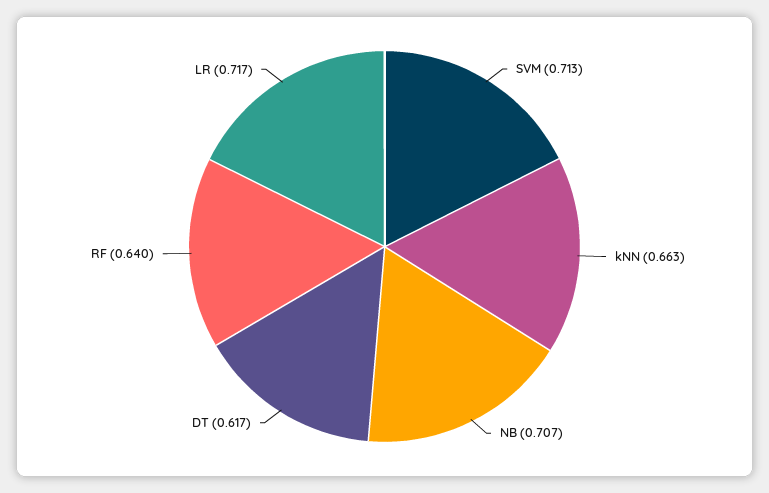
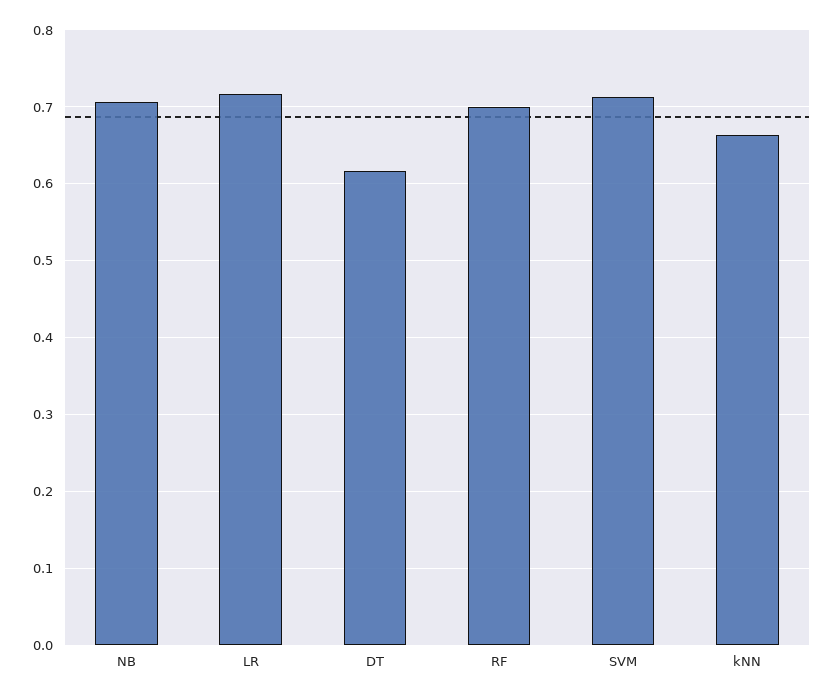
RF: 0.64 -> 0.7

